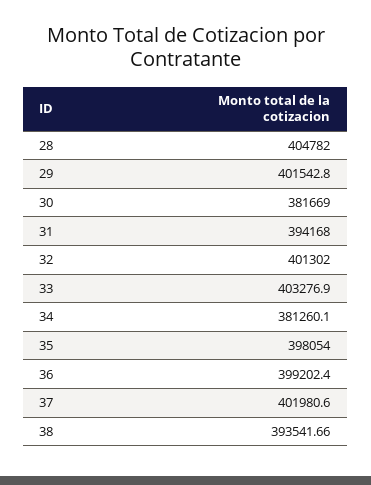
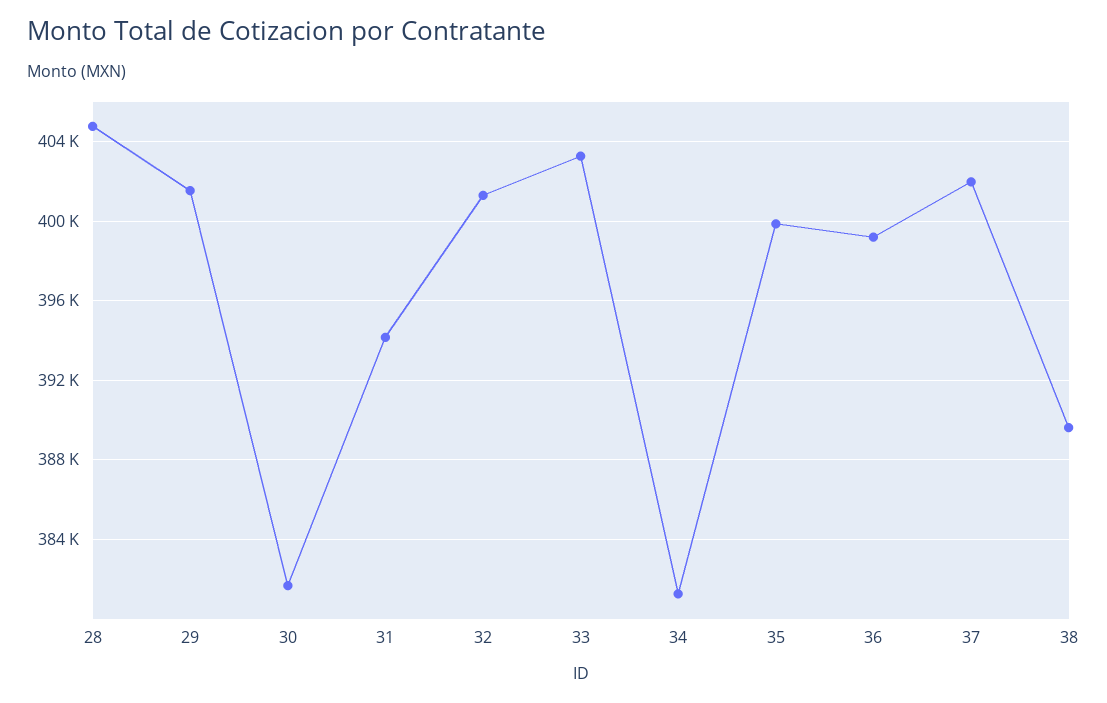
35: 398054 -> 400000
38: 393541.66 -> 389500

